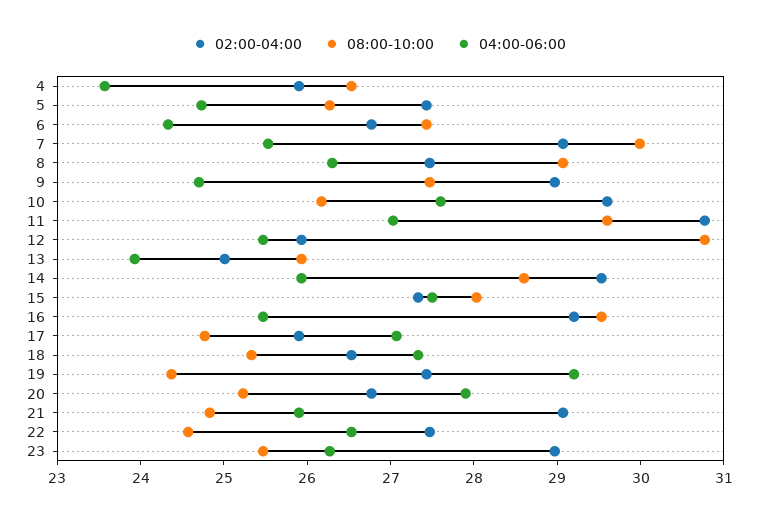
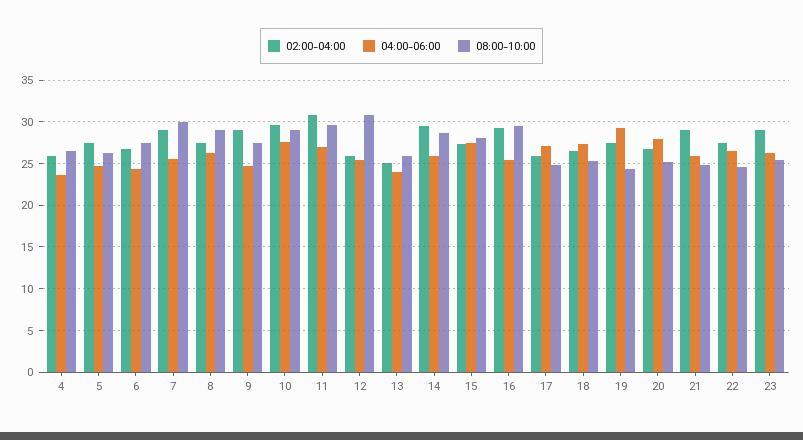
08:00-10:00, 10: 26.2 -> 29

